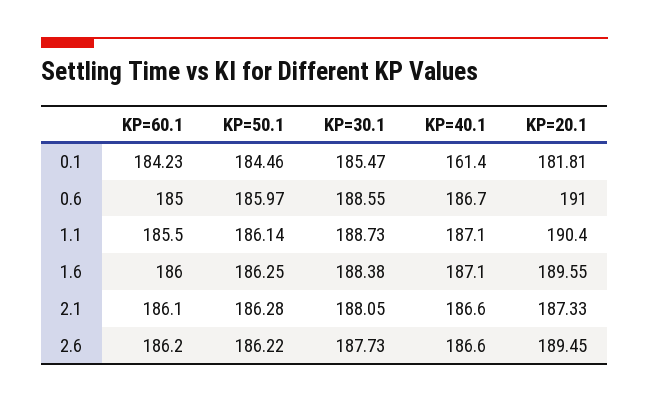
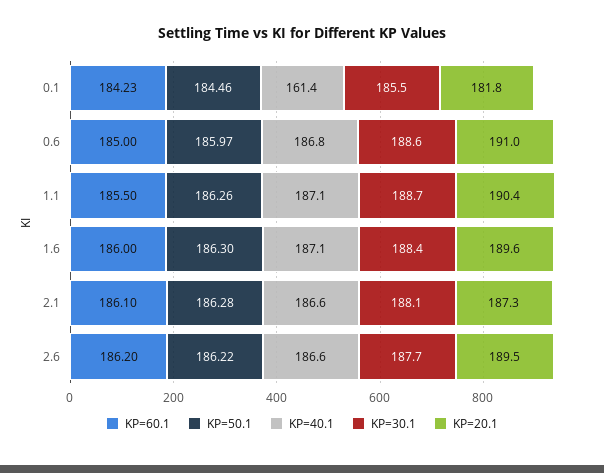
KP=40.1, 0.6: 186.7 -> 186.8
KP=50.1, 1.1: 186.14 -> 186.26
KP=50.1, 1.6: 186.25 -> 186.3

